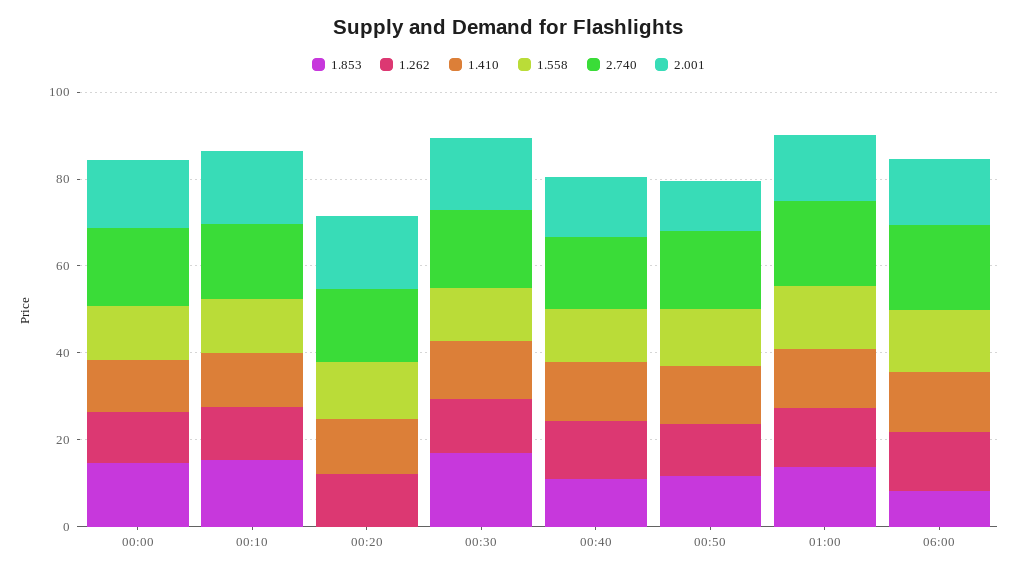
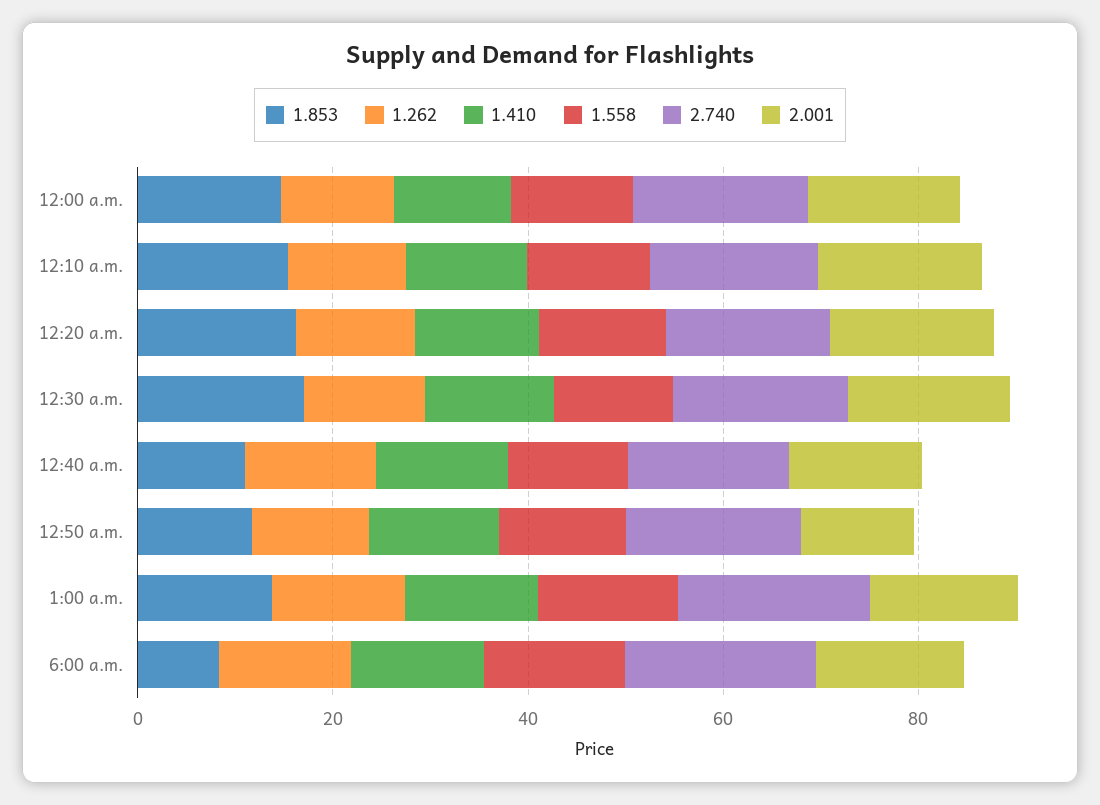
1.853, 00:20: 0 -> 15

